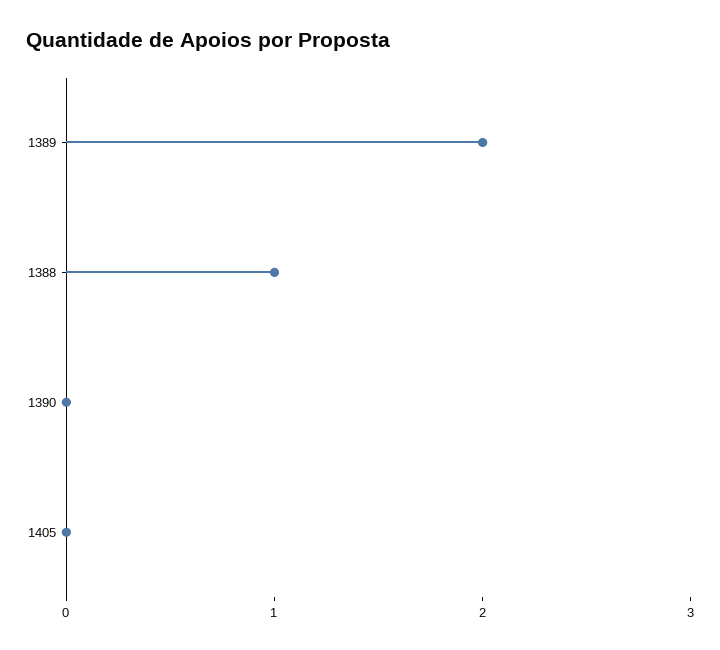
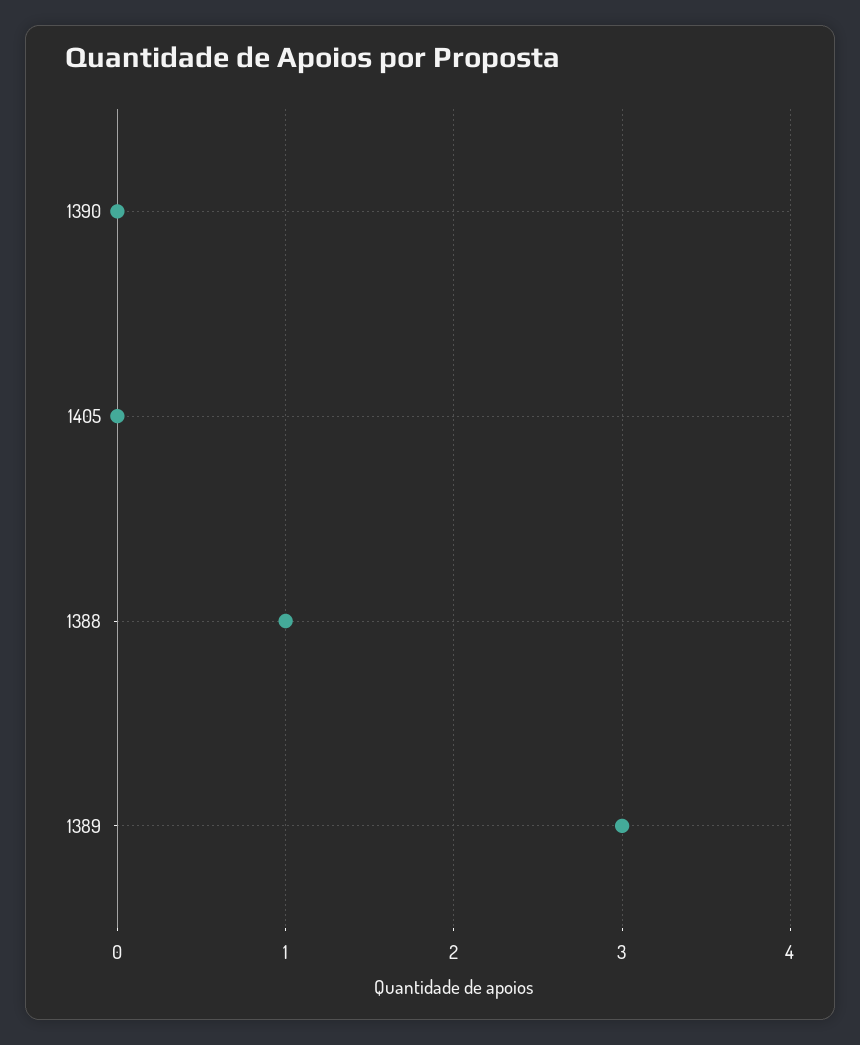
1389: 2 -> 3

